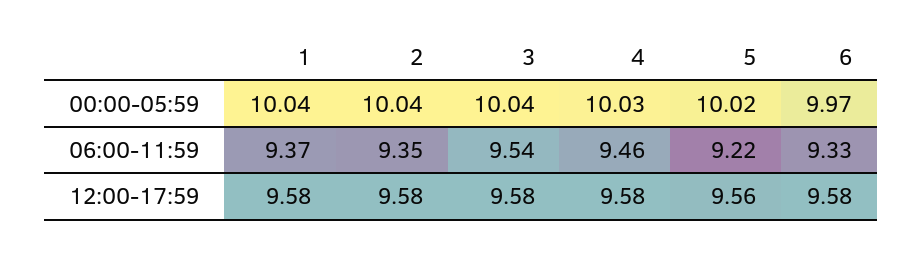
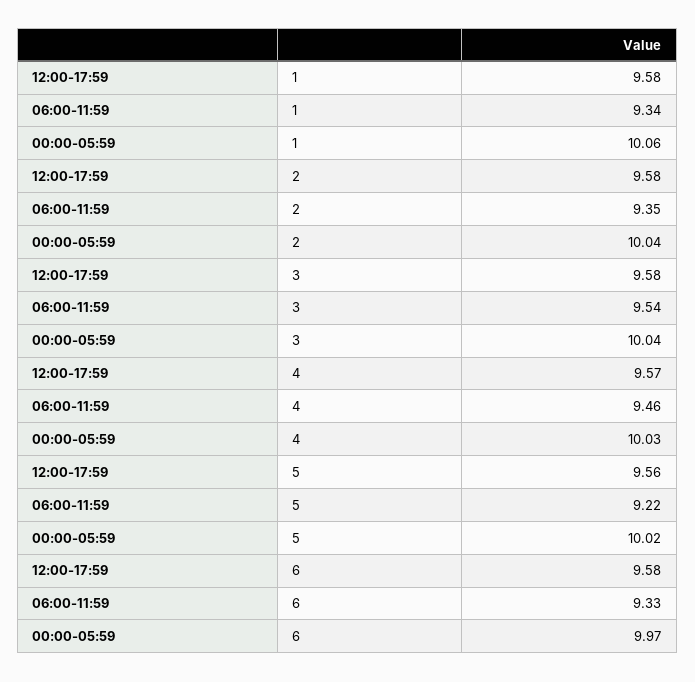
1, 00:00-05:59: 10.04 -> 10.06
1, 06:00-11:59: 9.37 -> 9.34
4, 12:00-17:59: 9.58 -> 9.57

